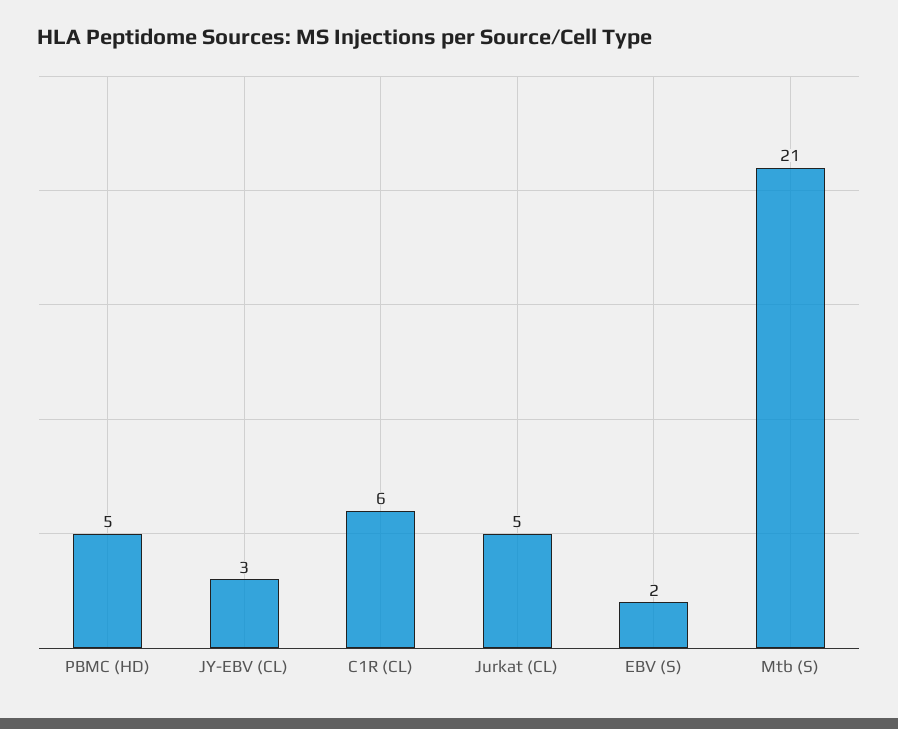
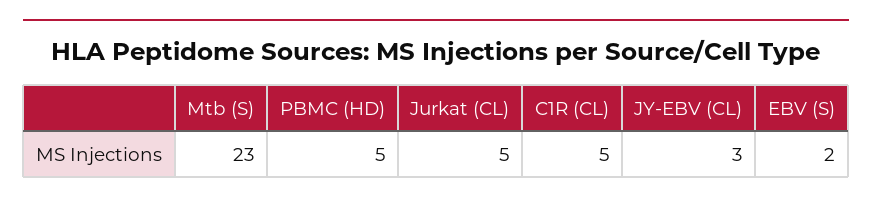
C1R (CL): 6 -> 5
Mtb (S): 21 -> 23

